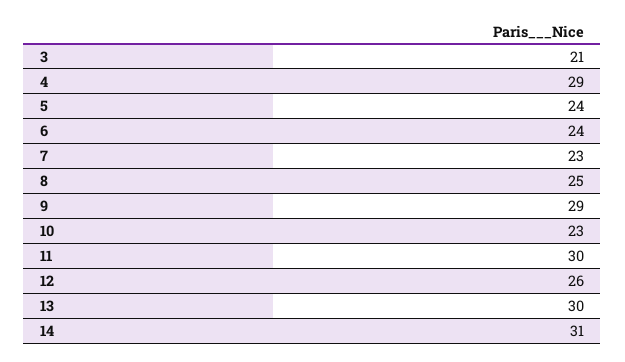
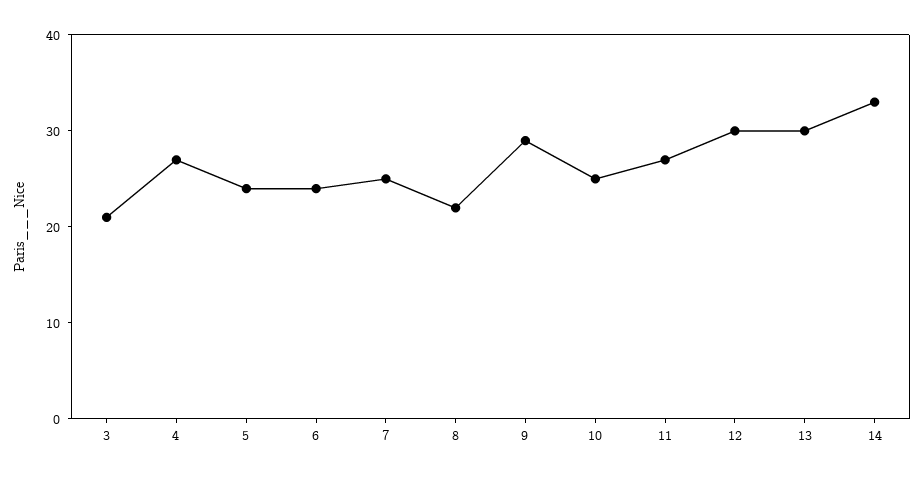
4: 29 -> 27
7: 23 -> 25
8: 25 -> 22
10: 23 -> 25
11: 30 -> 27
12: 26 -> 30
14: 31 -> 33

